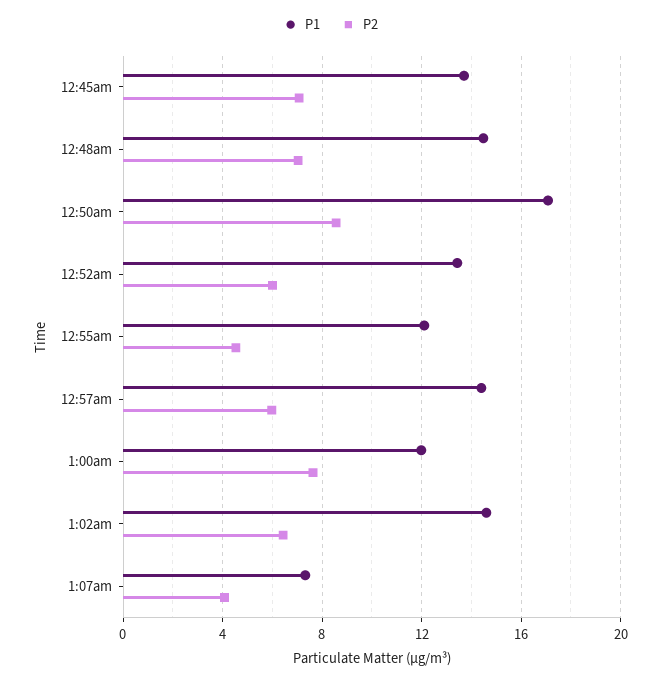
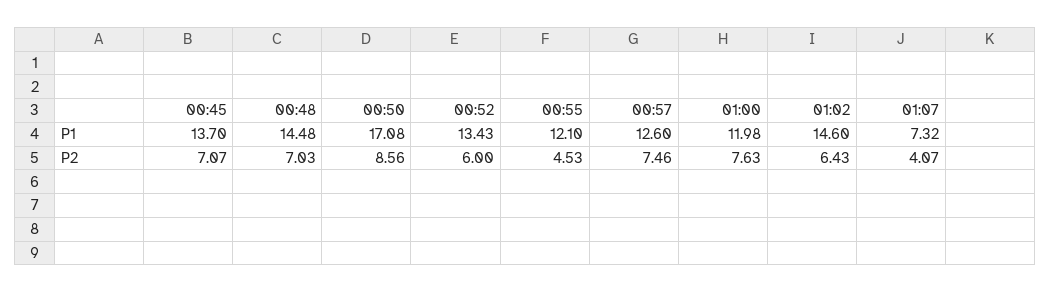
P1, 12:57am: 14.5 -> 12.6
P2, 12:57am: 6 -> 7.46

